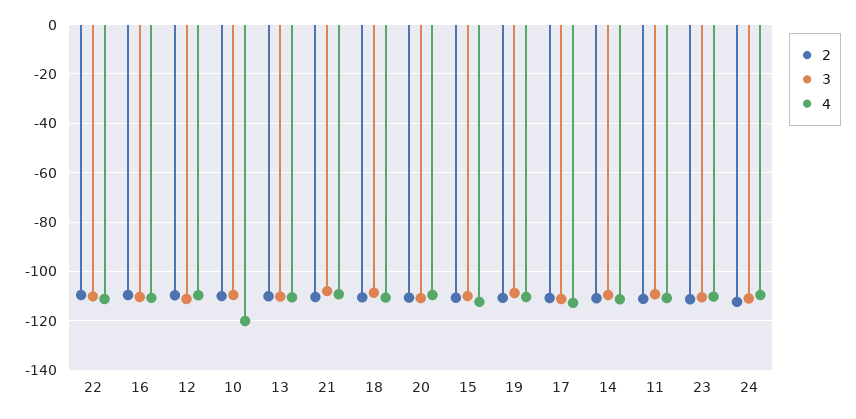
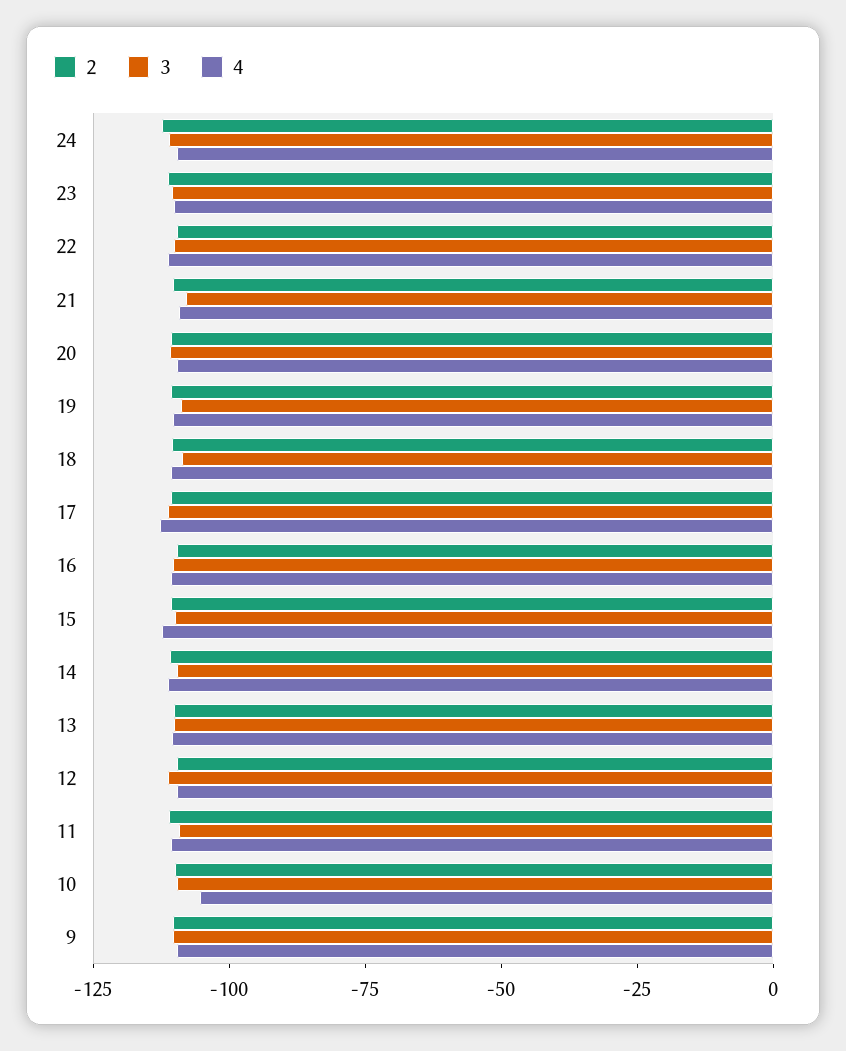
4, 10: -120 -> -105
2, 9: none -> -110
3, 9: none -> -110
4, 9: none -> -110

